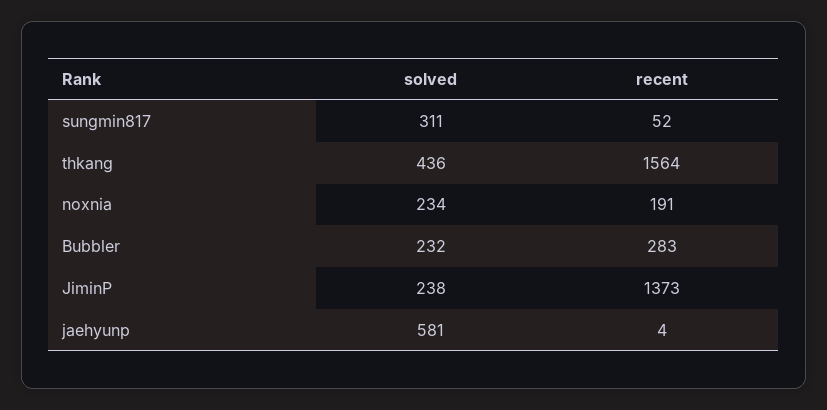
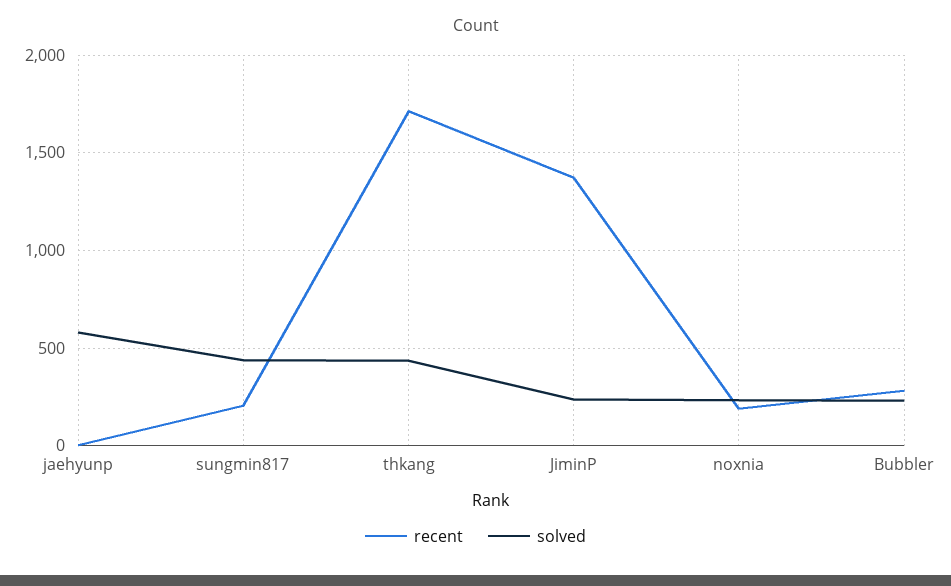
solved, sungmin817: 311 -> 450
recent, sungmin817: 52 -> 200
recent, thkang: 1564 -> 1700

